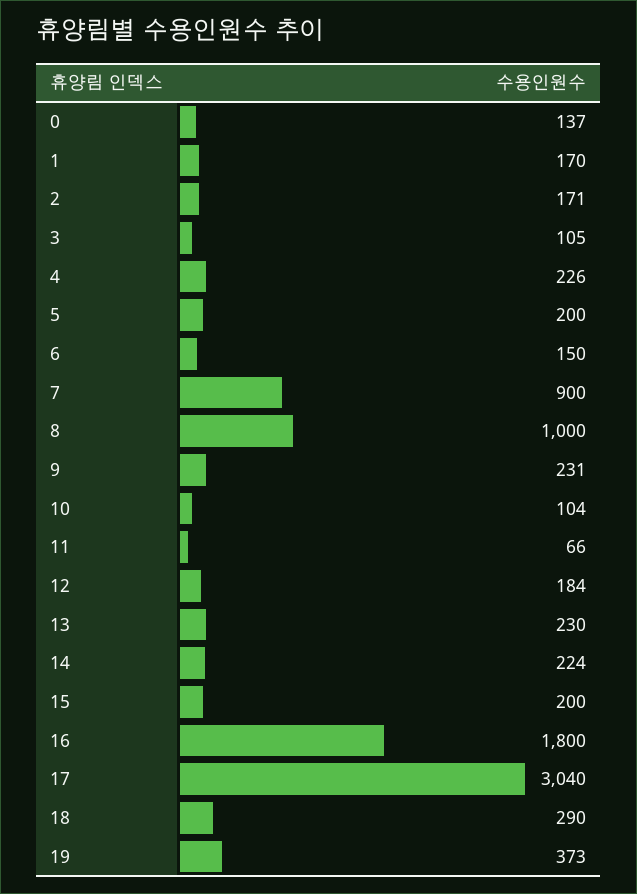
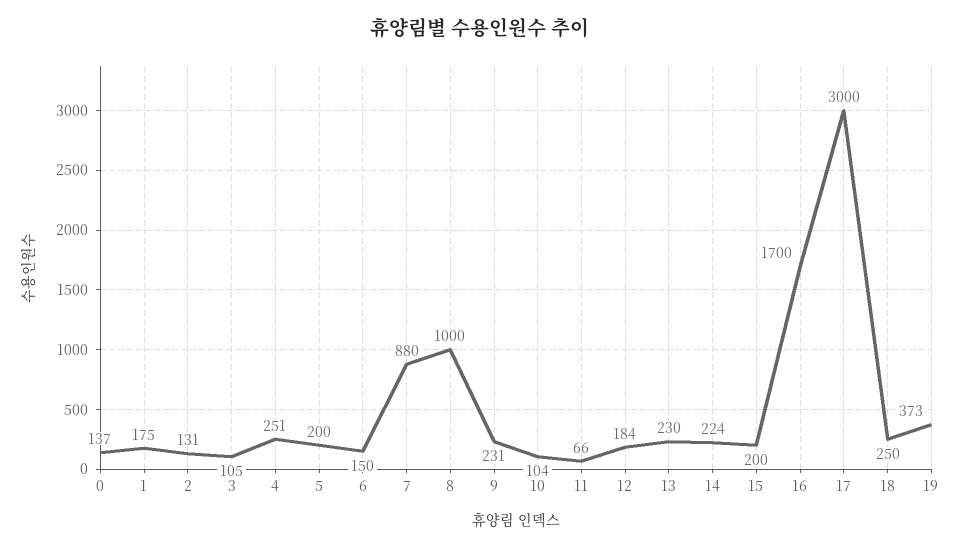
1: 170 -> 175
2: 171 -> 131
4: 226 -> 251
7: 900 -> 880
16: 1800 -> 1700
17: 3040 -> 3000
18: 290 -> 250

